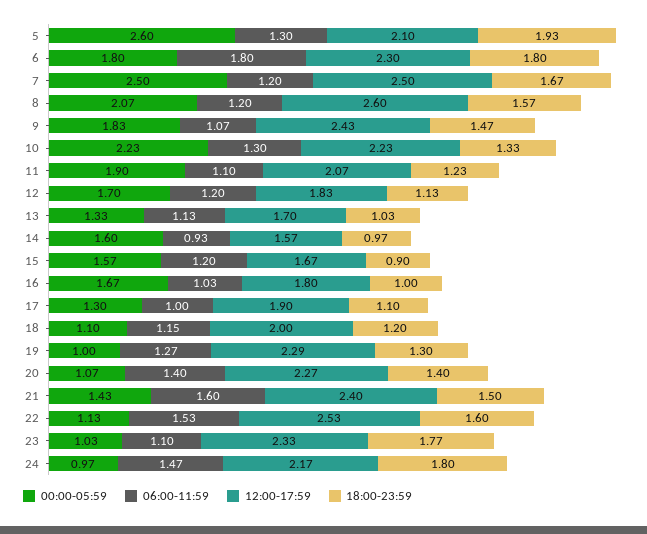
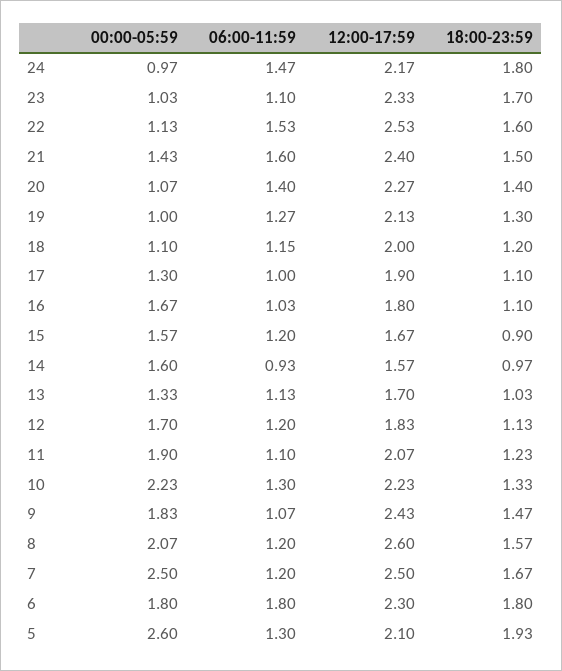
18:00-23:59, 16: 1 -> 1.1
12:00-17:59, 19: 2.29 -> 2.13
18:00-23:59, 23: 1.77 -> 1.7

